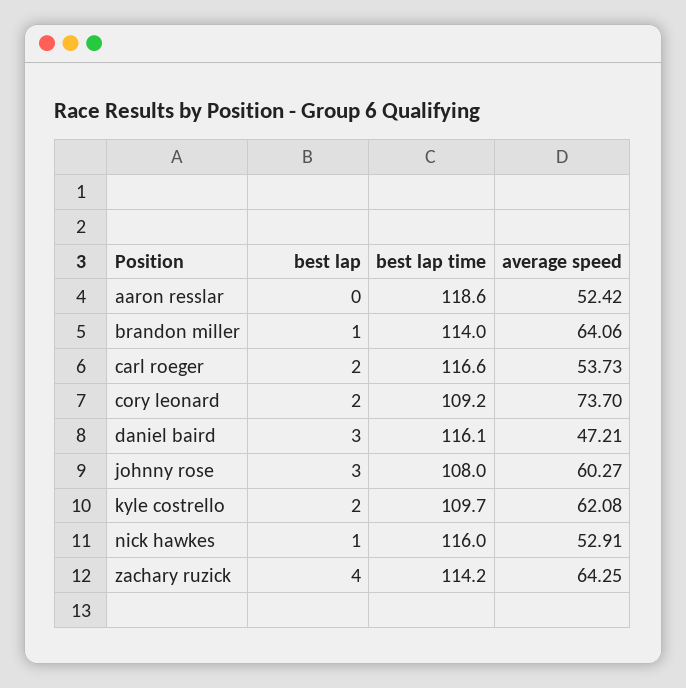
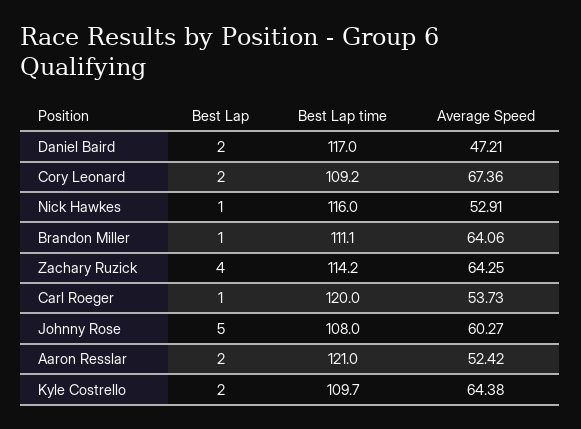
best lap, aaron resslar: 0 -> 2
best lap time, aaron resslar: 118.6 -> 121
best lap time, brandon miller: 114 -> 111.1
best lap, carl roeger: 2 -> 1
best lap time, carl roeger: 116.6 -> 120
average speed, cory leonard: 73.7 -> 67.36
best lap, daniel baird: 3 -> 2
best lap time, daniel baird: 116.1 -> 117
best lap, johnny rose: 3 -> 5
average speed, kyle costrello: 62.08 -> 64.38

